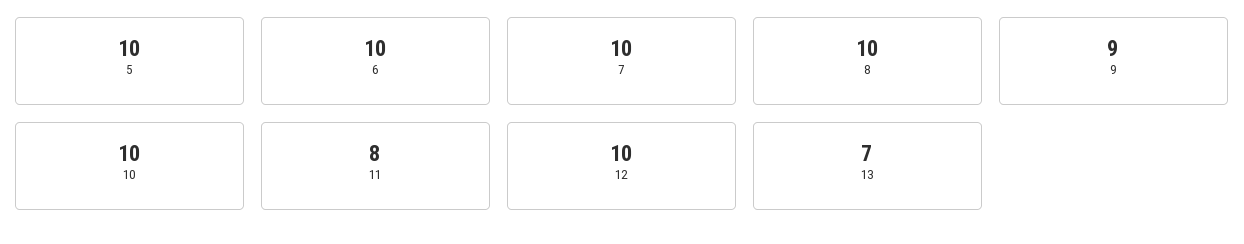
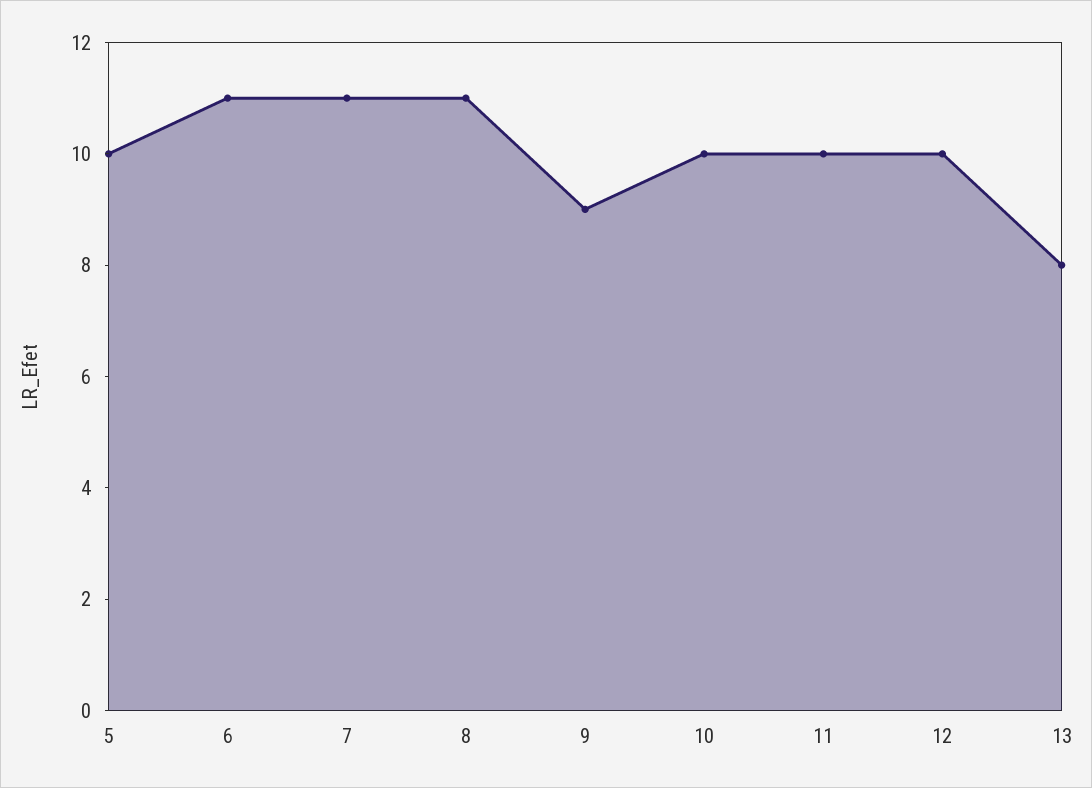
6: 10 -> 11
7: 10 -> 11
8: 10 -> 11
11: 8 -> 10
13: 7 -> 8

